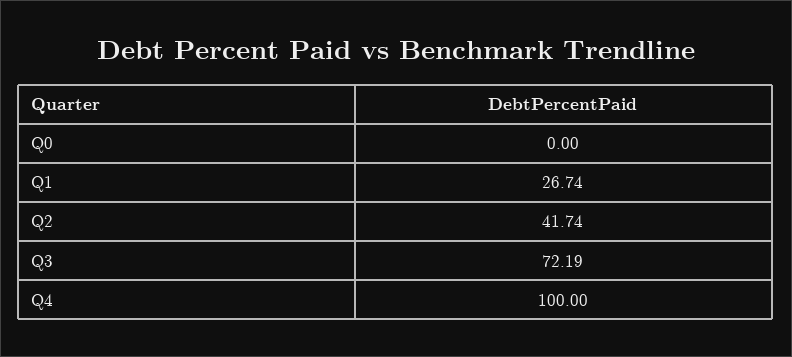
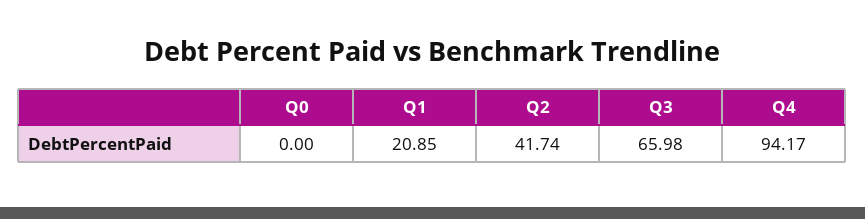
Q1: 26.74 -> 20.85
Q3: 72.19 -> 65.98
Q4: 100 -> 94.17

